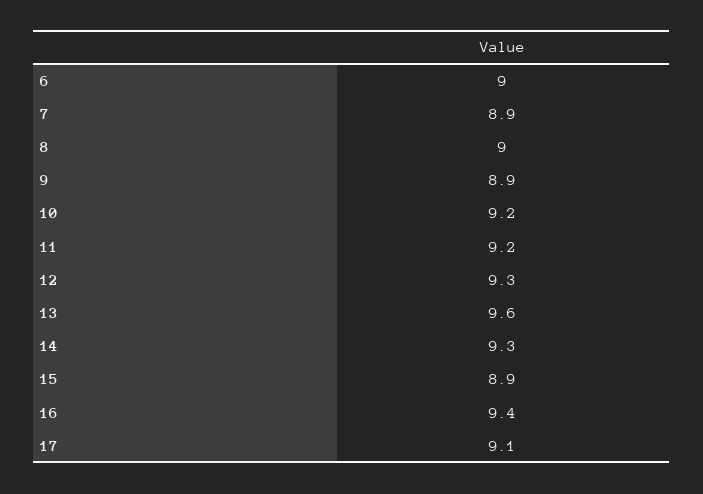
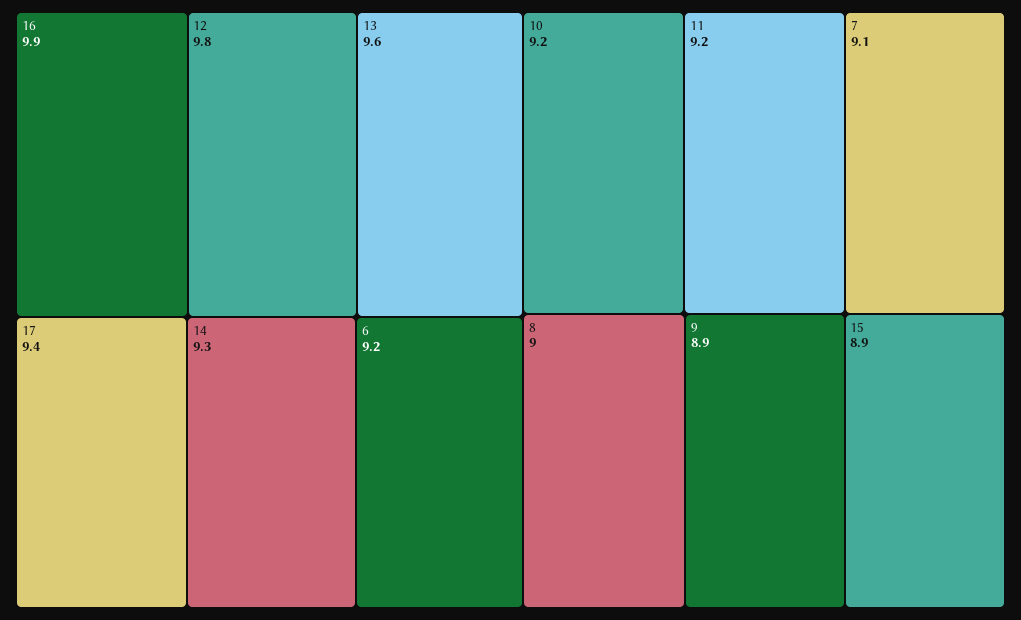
6: 9 -> 9.2
7: 8.9 -> 9.1
12: 9.3 -> 9.8
16: 9.4 -> 9.9
17: 9.1 -> 9.4

